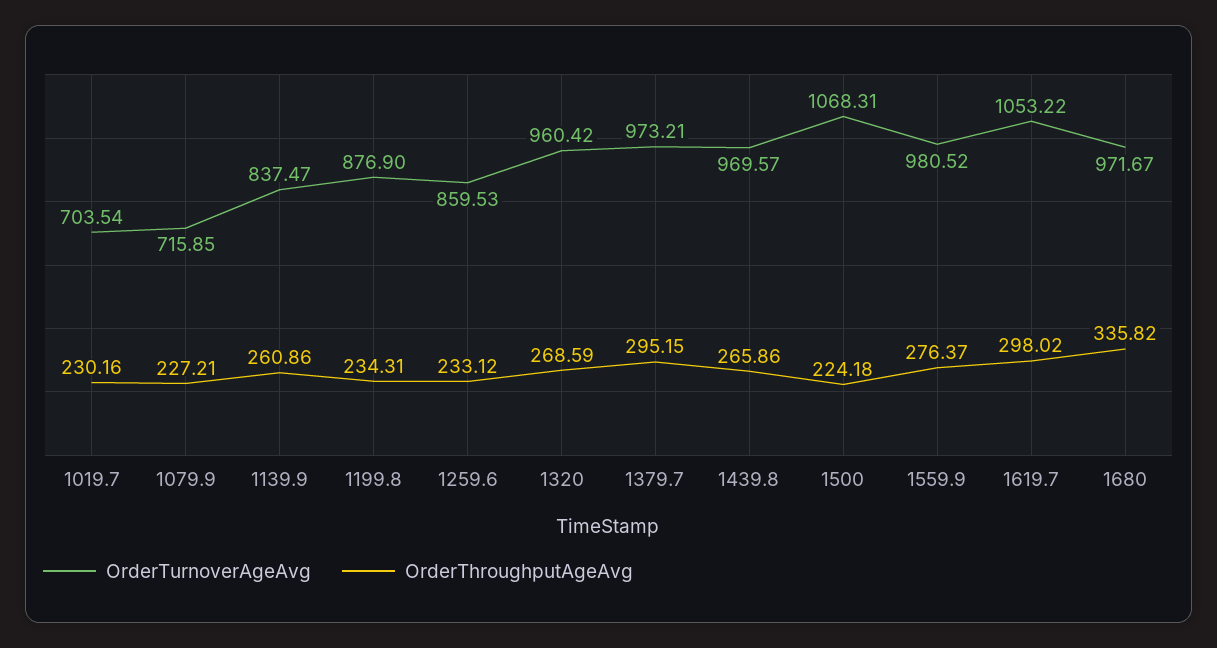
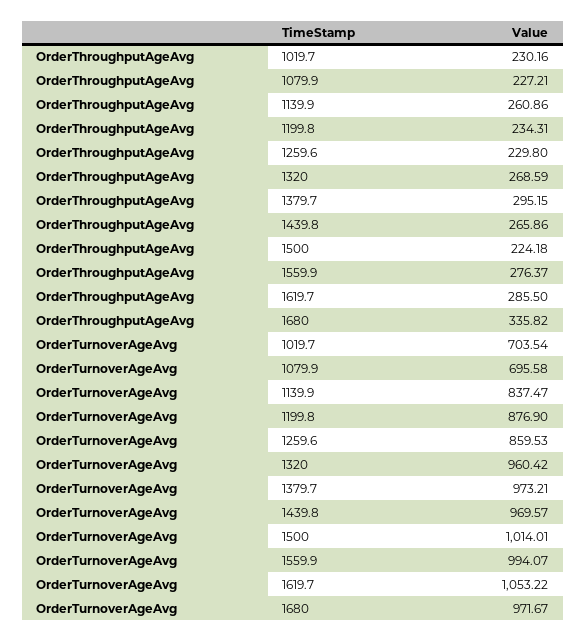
OrderTurnoverAgeAvg, 1079.9: 715.85 -> 695.58
OrderThroughputAgeAvg, 1259.6: 233.12 -> 229.8
OrderTurnoverAgeAvg, 1500: 1068.31 -> 1014.01
OrderTurnoverAgeAvg, 1559.9: 980.52 -> 994.07
OrderThroughputAgeAvg, 1619.7: 298.02 -> 285.5

